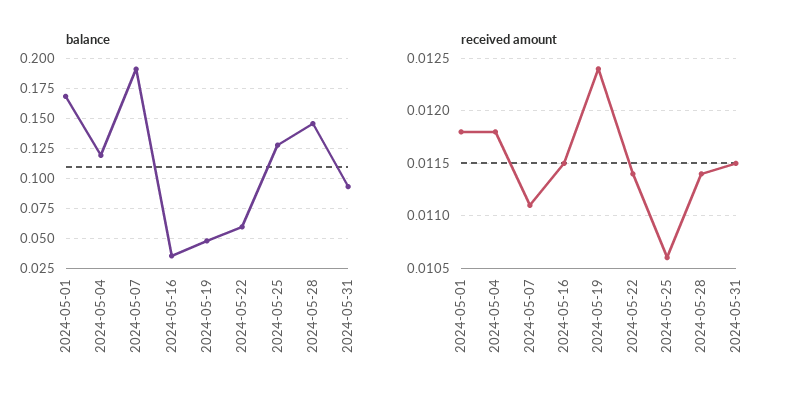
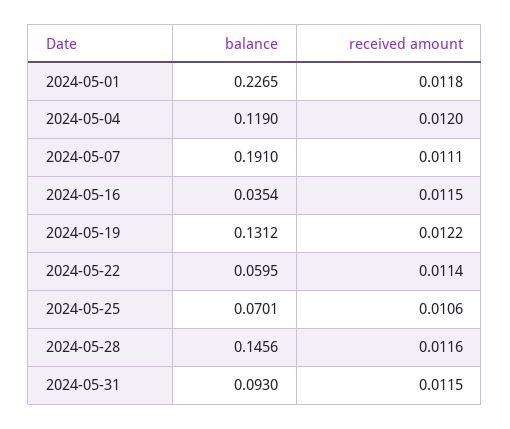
balance, 2024-05-01: 0.175 -> 0.2265
balance, 2024-05-19: 0.05 -> 0.1312
balance, 2024-05-25: 0.125 -> 0.0701
received amount, 2024-05-04: 0.0118 -> 0.012
received amount, 2024-05-19: 0.0124 -> 0.0122
received amount, 2024-05-28: 0.0114 -> 0.0116

